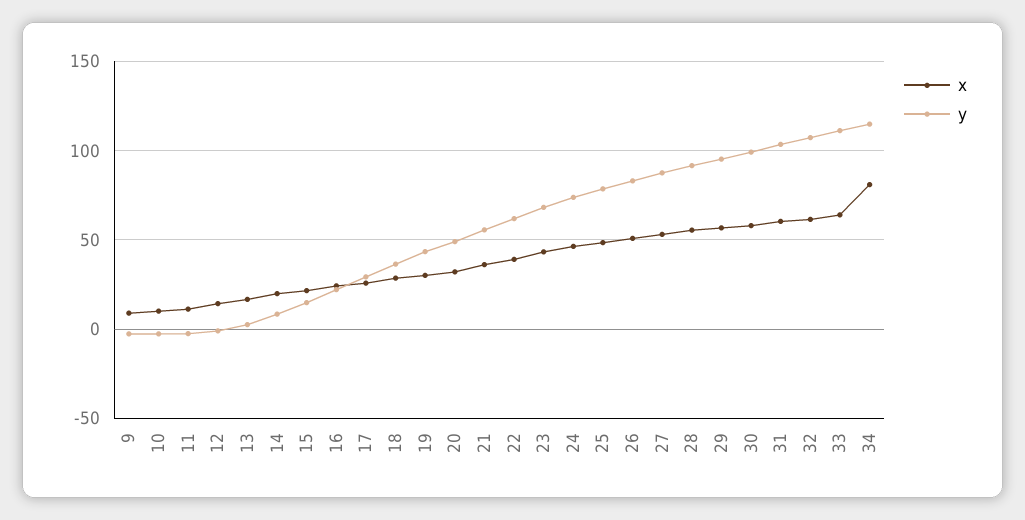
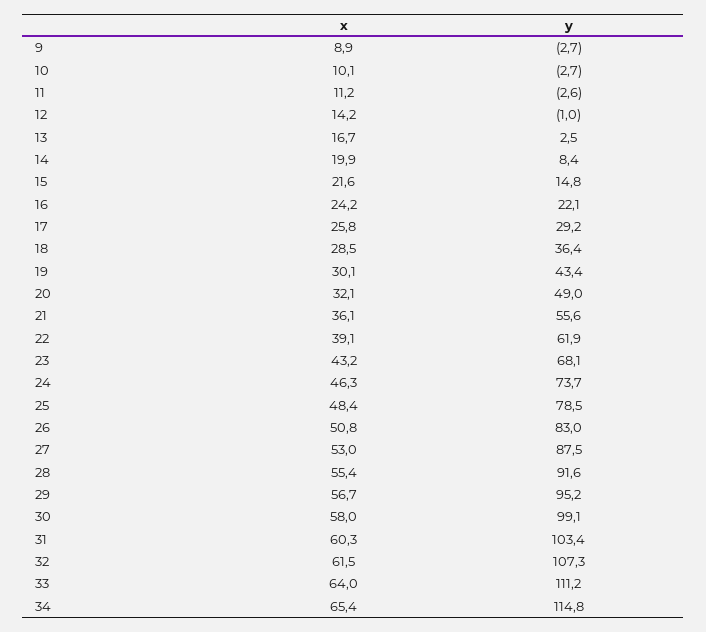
x, 34: 80 -> 65.4

